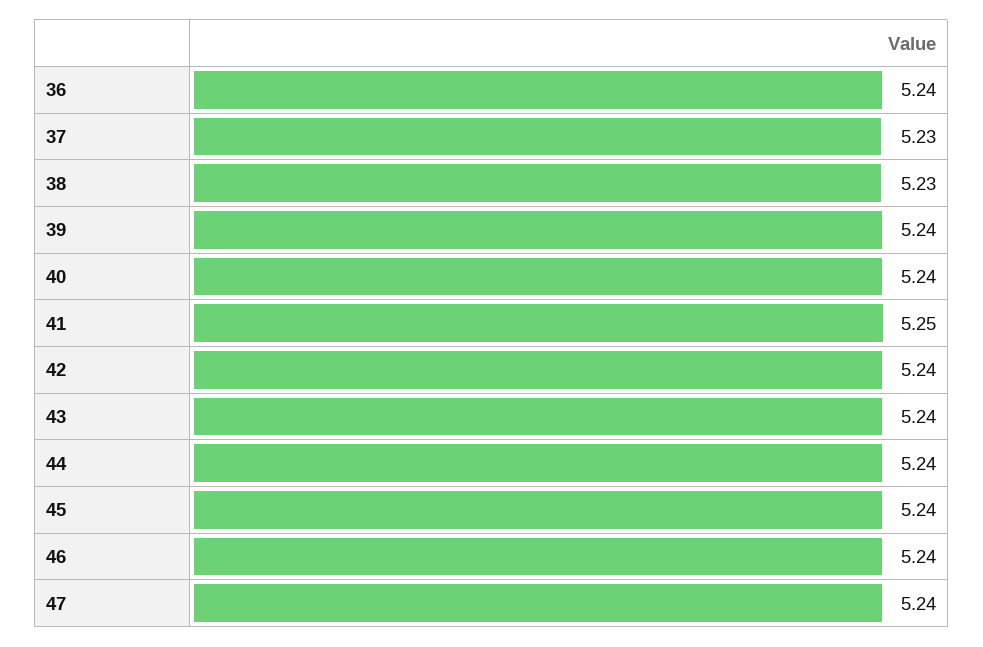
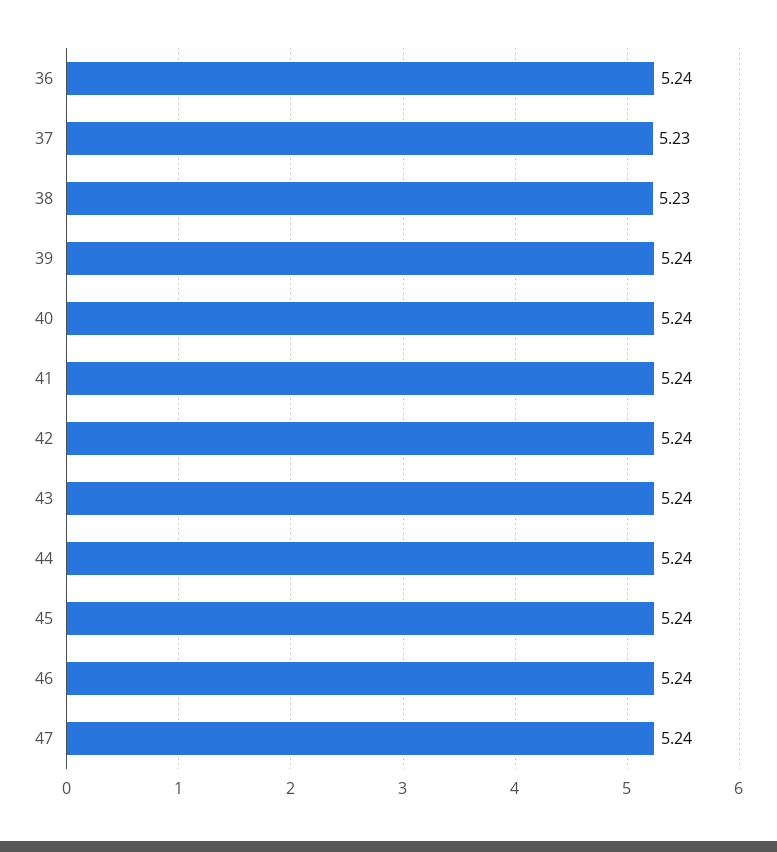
41: 5.25 -> 5.24

